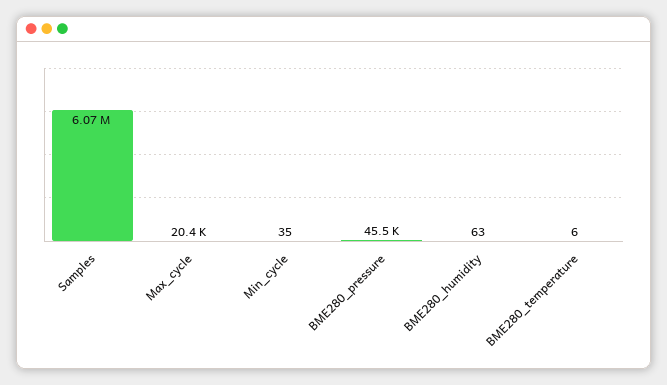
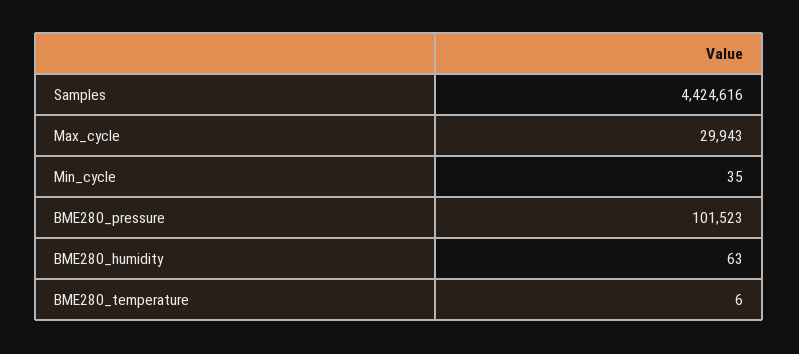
Samples: 6070000 -> 4424616
Max_cycle: 20400 -> 29943
BME280_pressure: 45500 -> 101523

